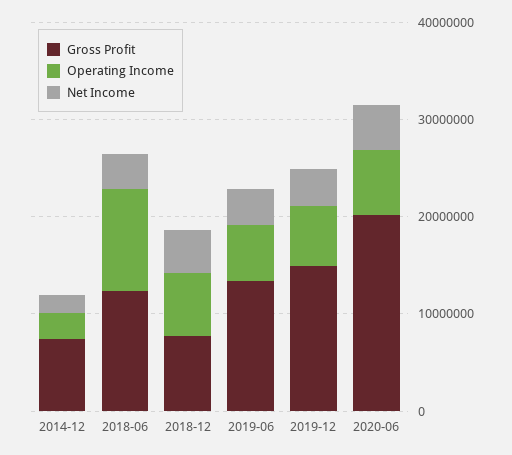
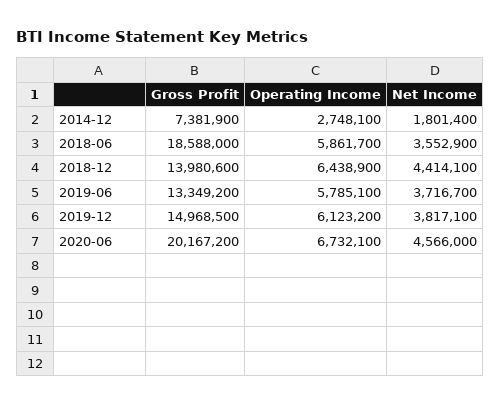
Gross Profit, 2018-06: 12000000 -> 18588000
Operating Income, 2018-06: 10000000 -> 5861700
Gross Profit, 2018-12: 8000000 -> 13980600

